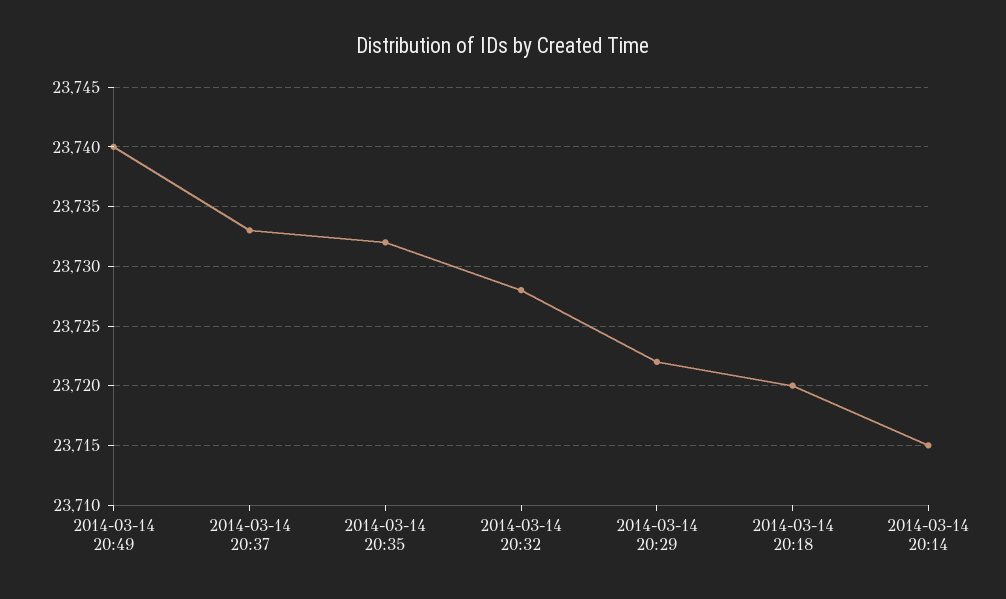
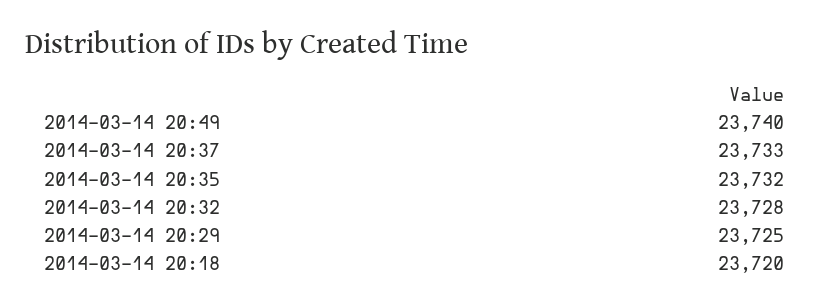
2014-03-14 20:29: 23722 -> 23725
2014-03-14 20:14: 23715 -> none

